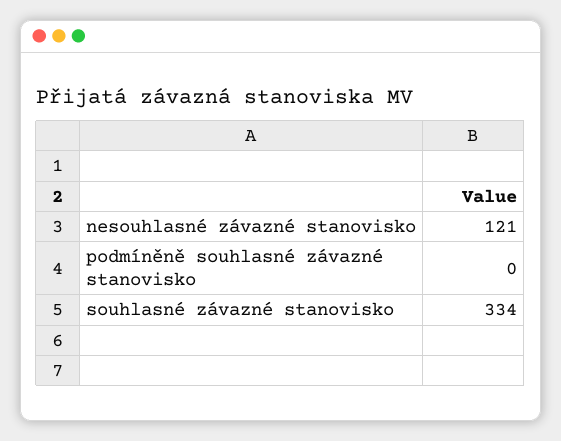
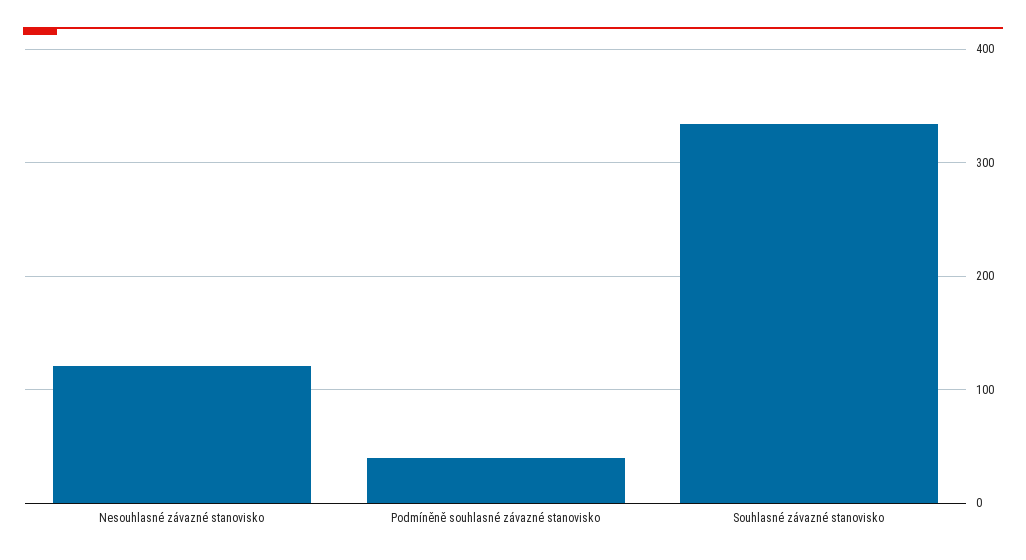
podmíněně souhlasné závazné stanovisko: 0 -> 40

